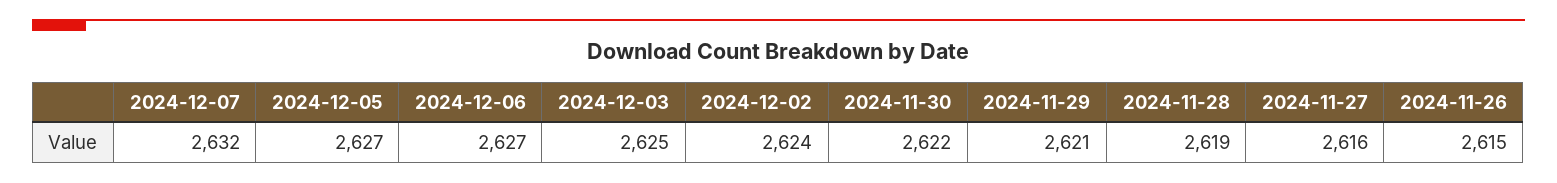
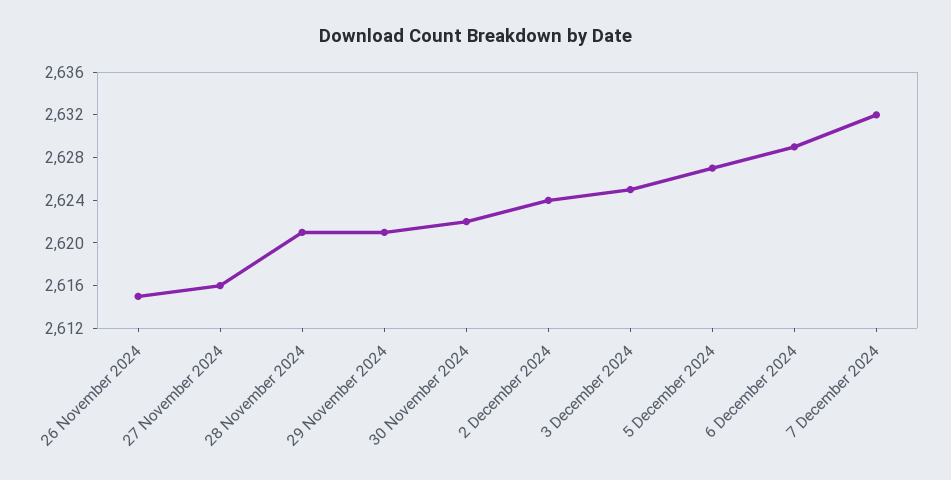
2024-12-06: 2627 -> 2629
2024-11-28: 2619 -> 2621

